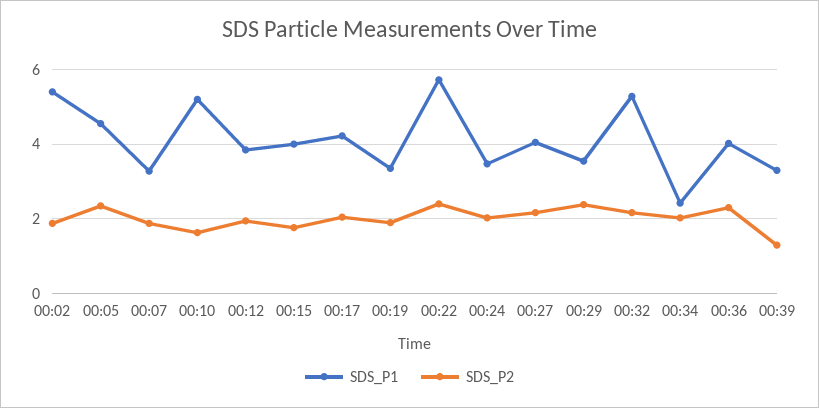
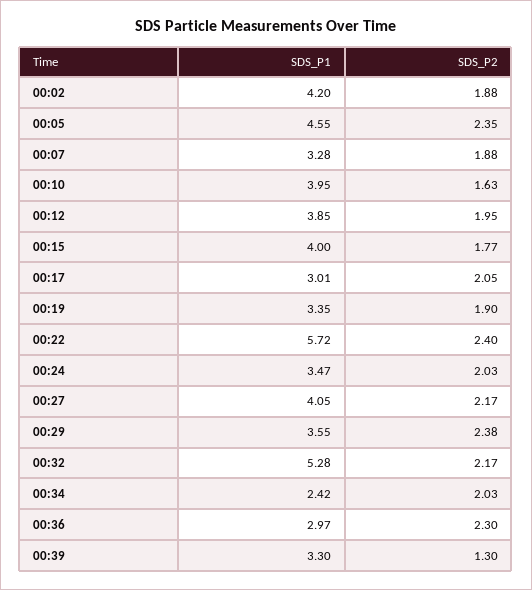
SDS_P1, 00:02: 5.4 -> 4.2
SDS_P1, 00:10: 5.2 -> 3.95
SDS_P1, 00:17: 4.2 -> 3.01
SDS_P1, 00:36: 4 -> 2.97

